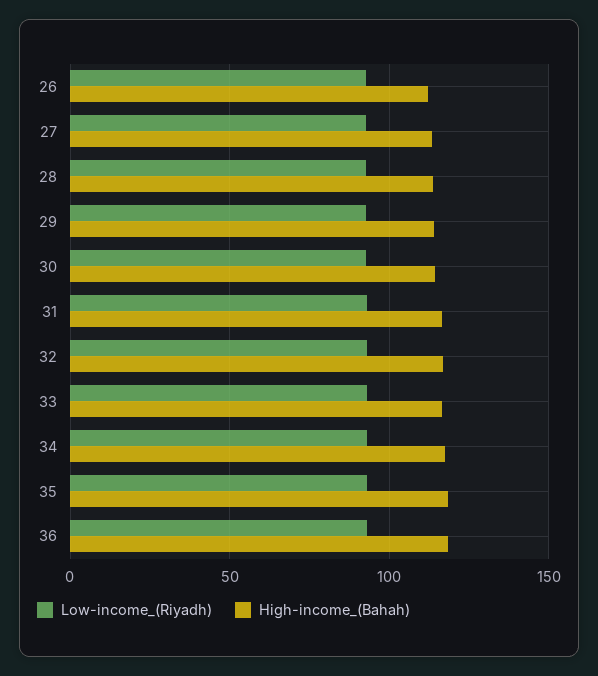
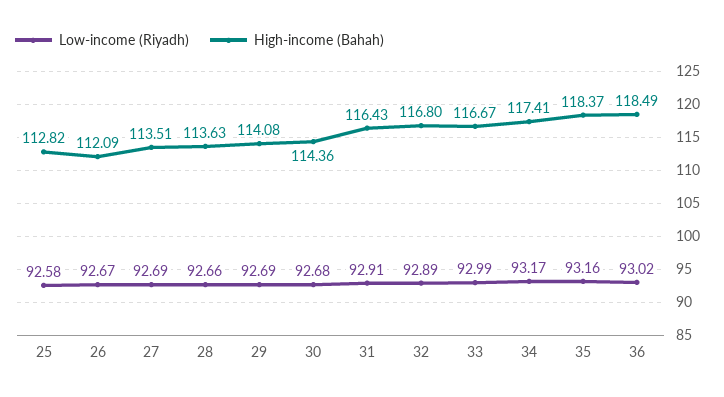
Low-income_(Riyadh), 25: none -> 92.58
High-income_(Bahah), 25: none -> 112.82

